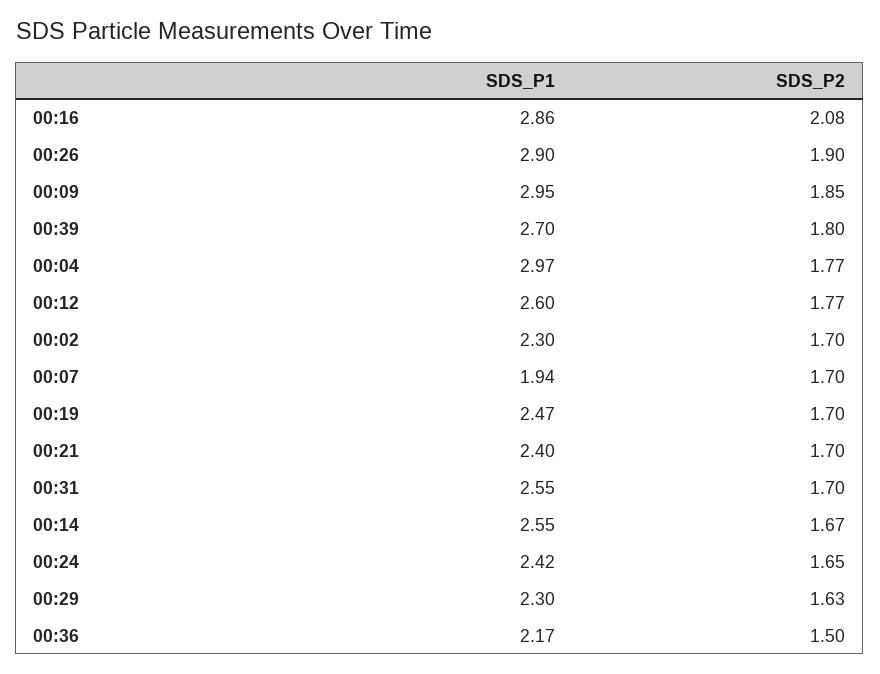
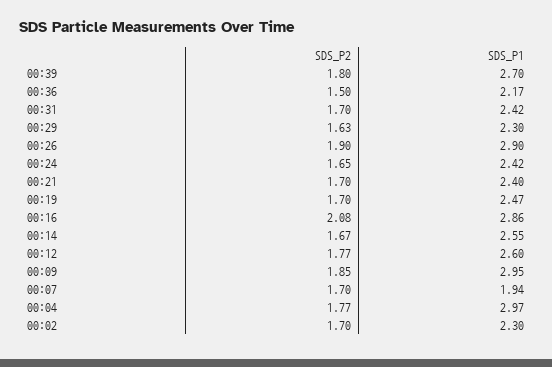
SDS_P1, 00:31: 2.55 -> 2.42

